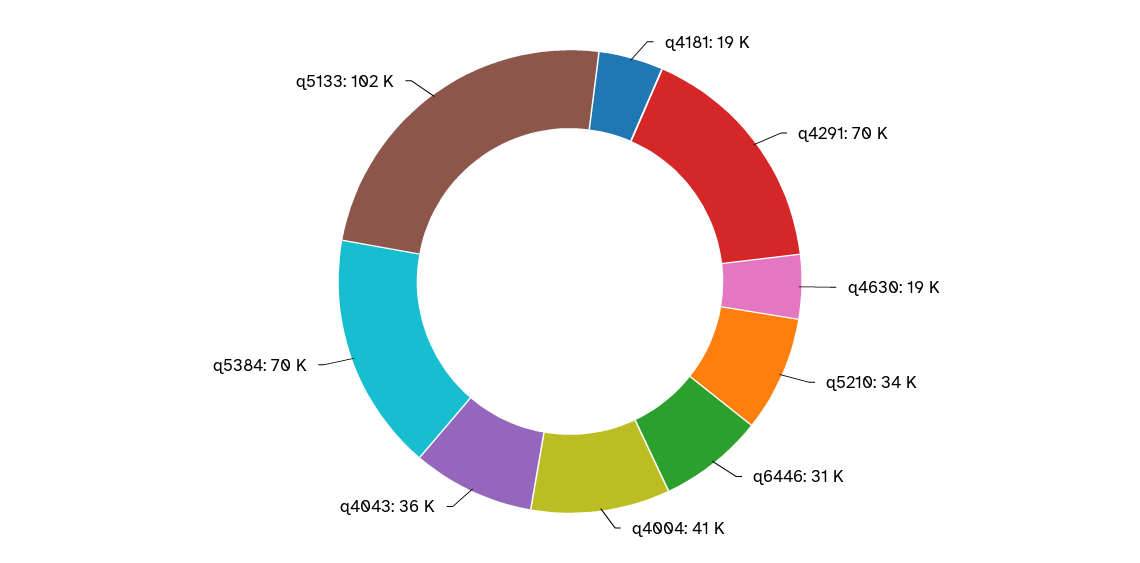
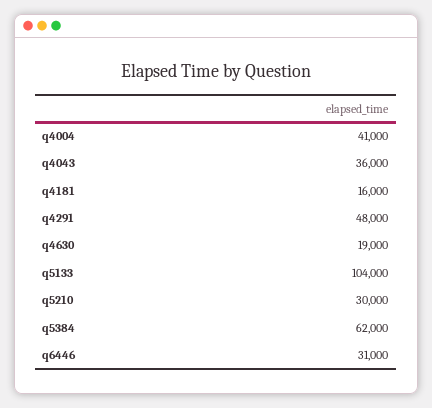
q4181: 19000 -> 16000
q4291: 70000 -> 48000
q5210: 34000 -> 30000
q5384: 70000 -> 62000
q5133: 102000 -> 104000

